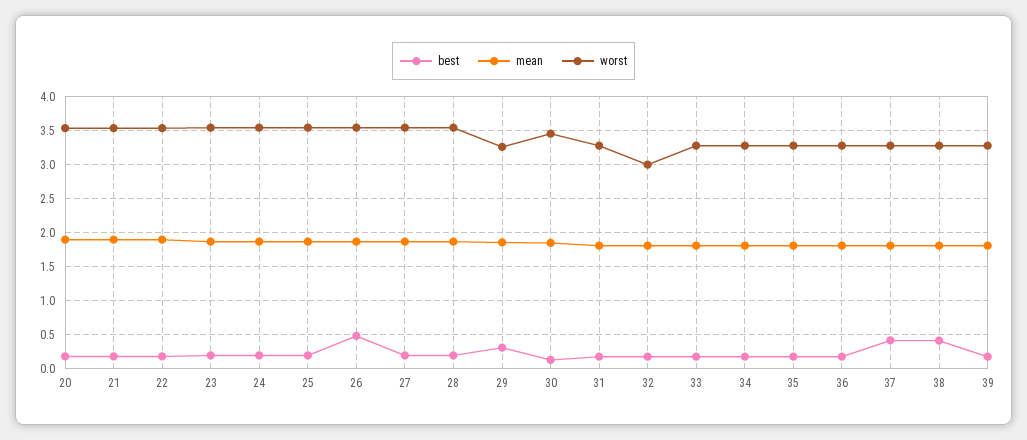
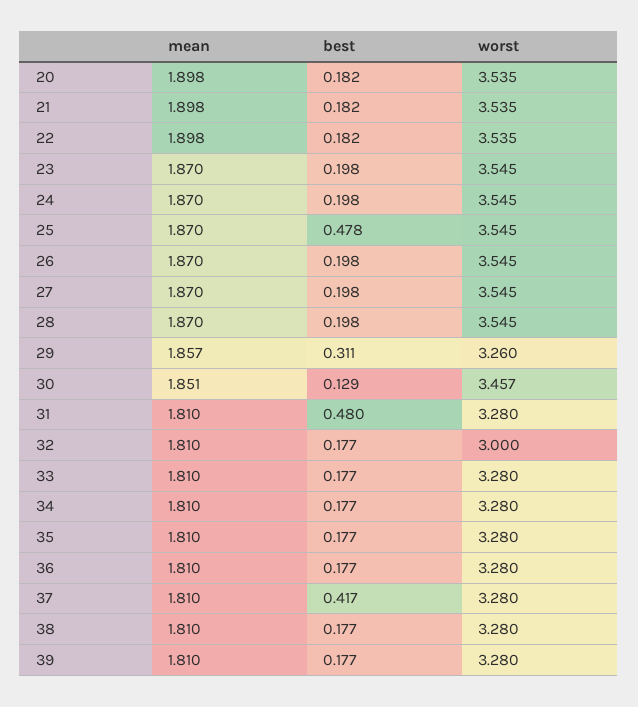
best, 25: 0.2 -> 0.478
best, 26: 0.5 -> 0.198
best, 31: 0.2 -> 0.48
best, 38: 0.4 -> 0.177

